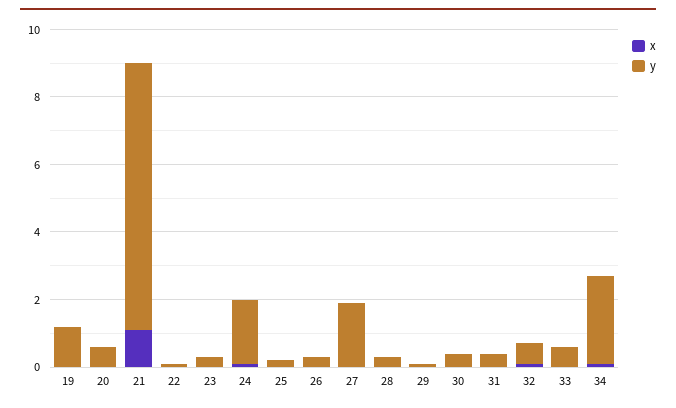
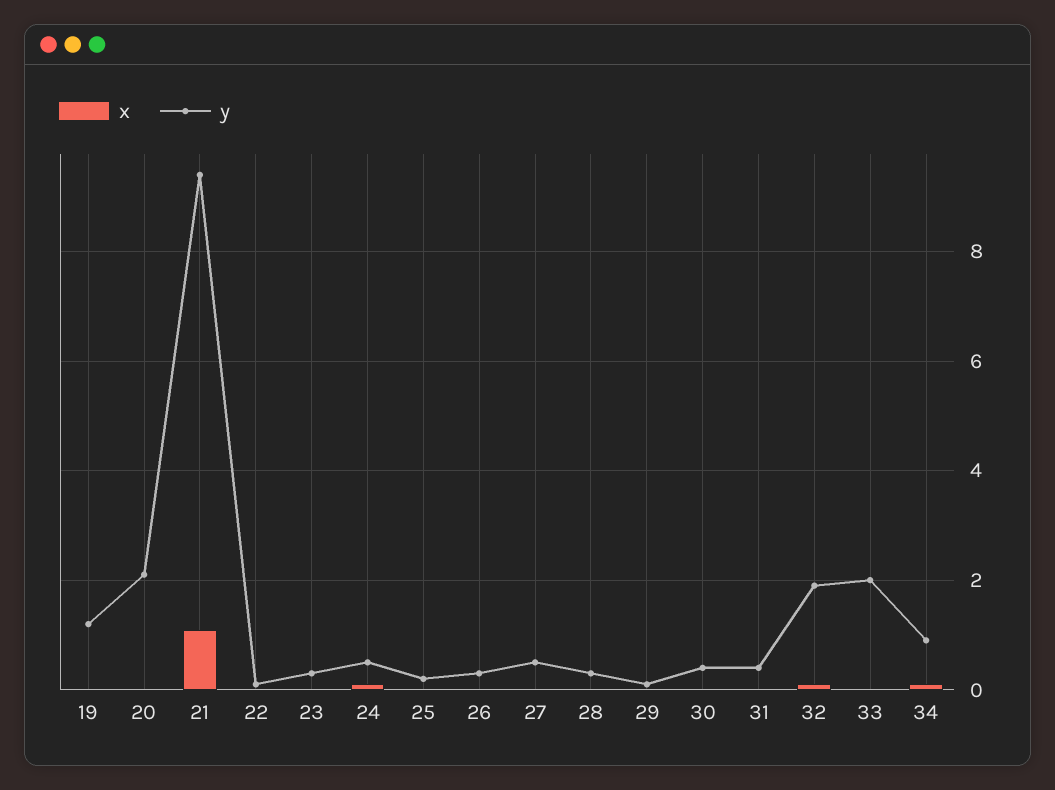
y, 20: 0.5 -> 2
y, 21: 8 -> 9.5
y, 24: 2 -> 0.5
y, 27: 2 -> 0.5
y, 32: 0.5 -> 2
y, 33: 0.5 -> 2
y, 34: 2.5 -> 1

